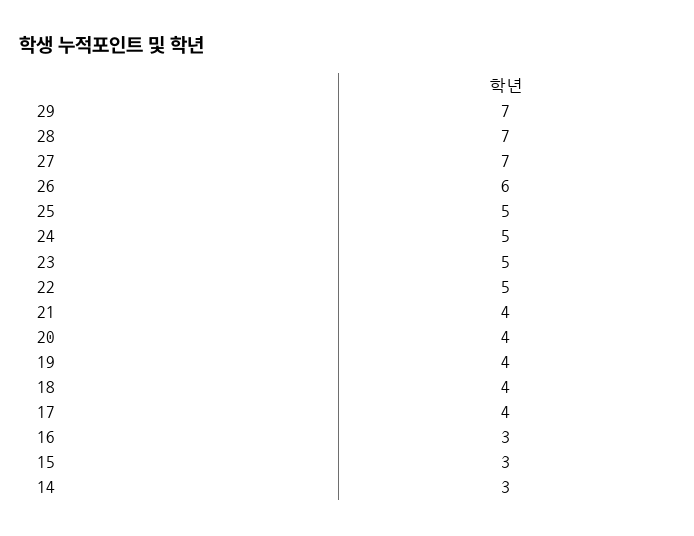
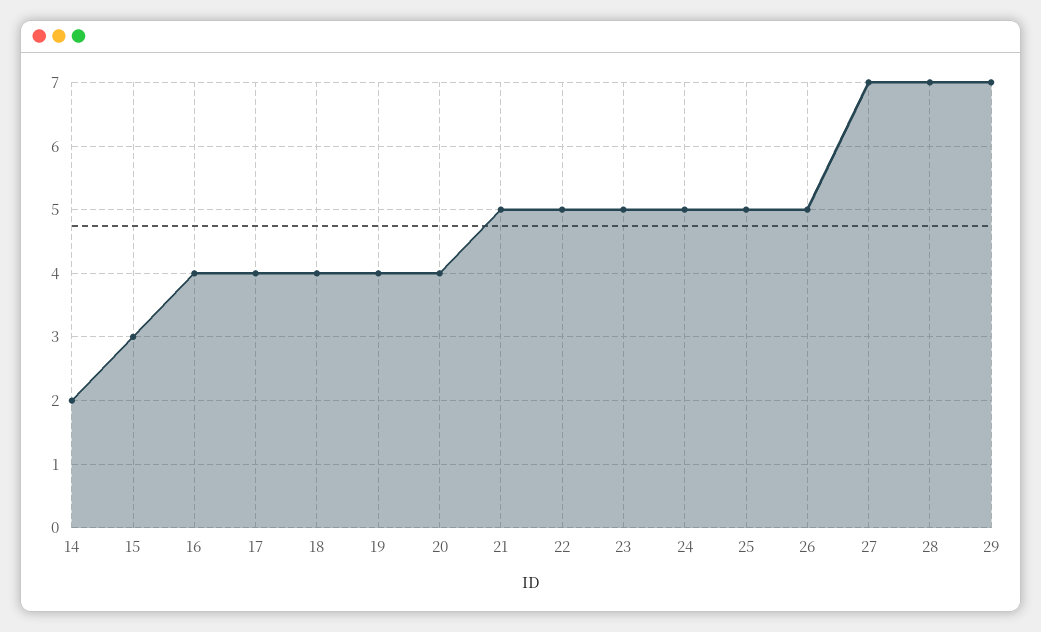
26: 6 -> 5
21: 4 -> 5
16: 3 -> 4
14: 3 -> 2

